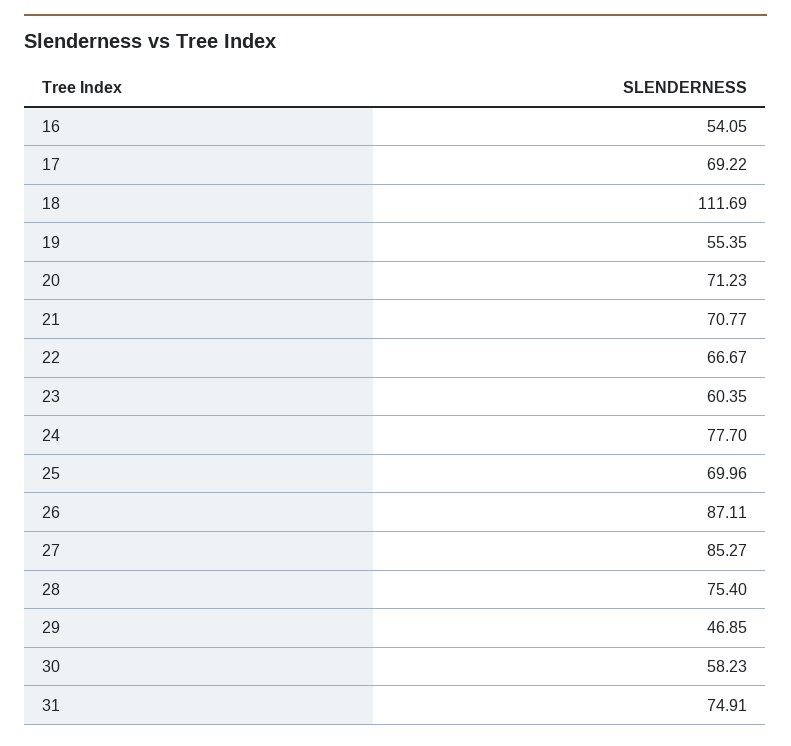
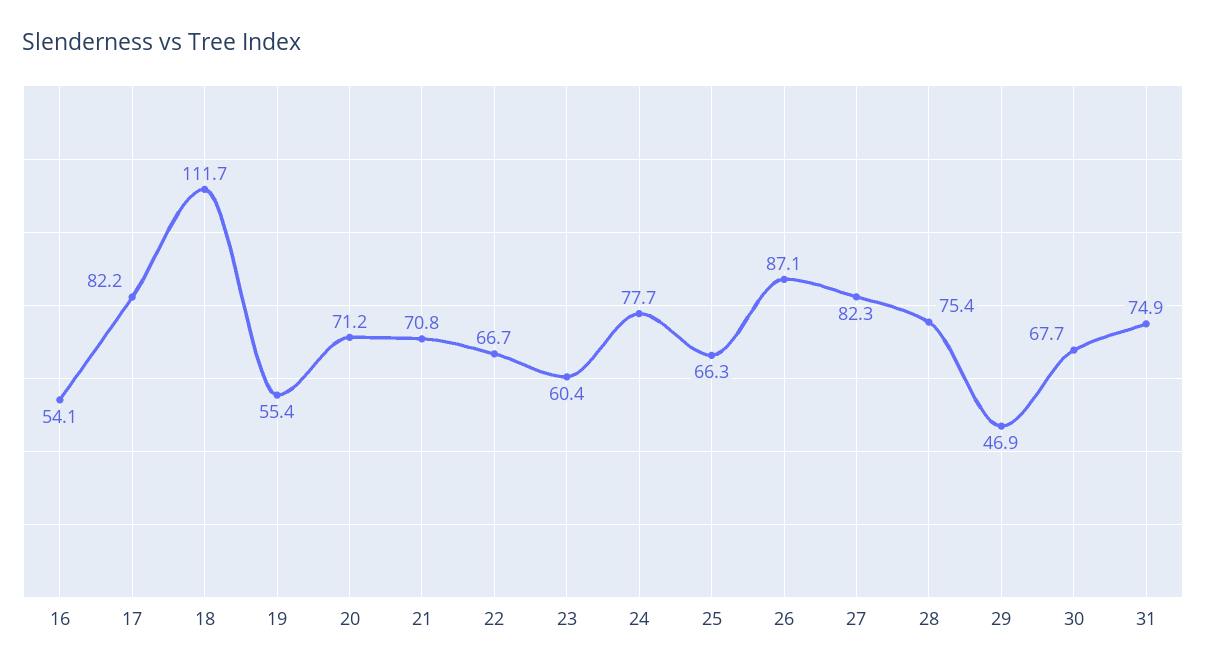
17: 69.22 -> 82.2
25: 69.96 -> 66.3
27: 85.27 -> 82.3
30: 58.23 -> 67.7

